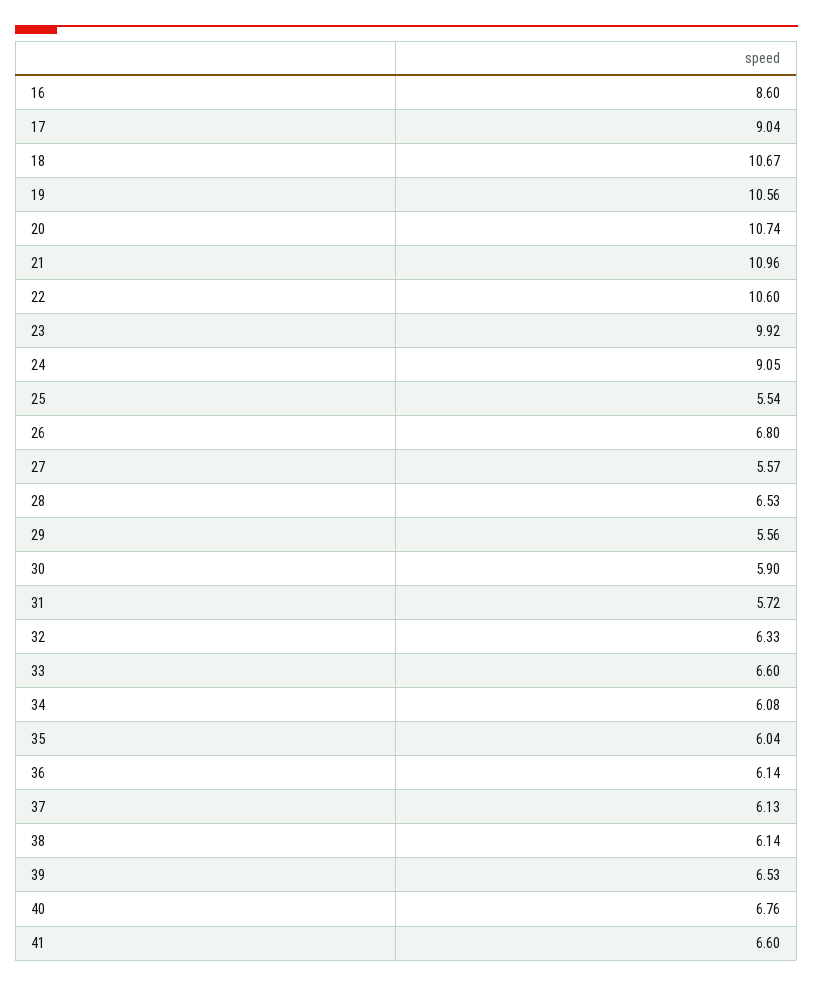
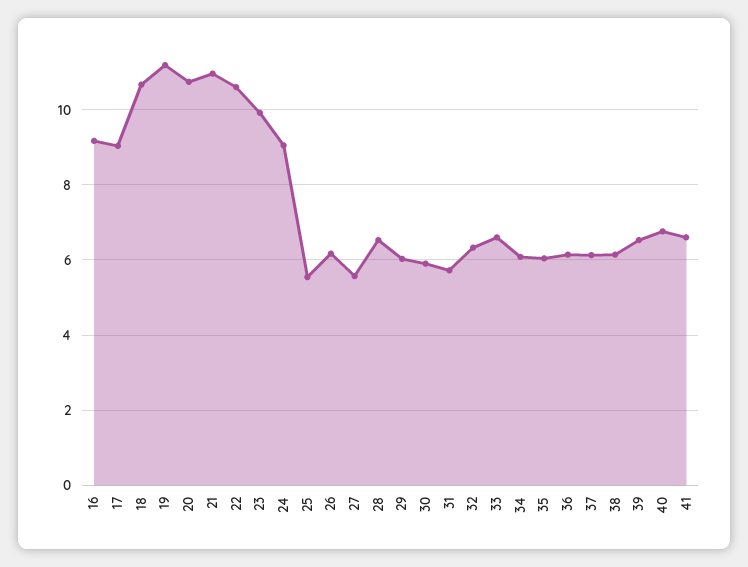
16: 8.6 -> 9.2
19: 10.56 -> 11.2
26: 6.8 -> 6.2
29: 5.56 -> 6

